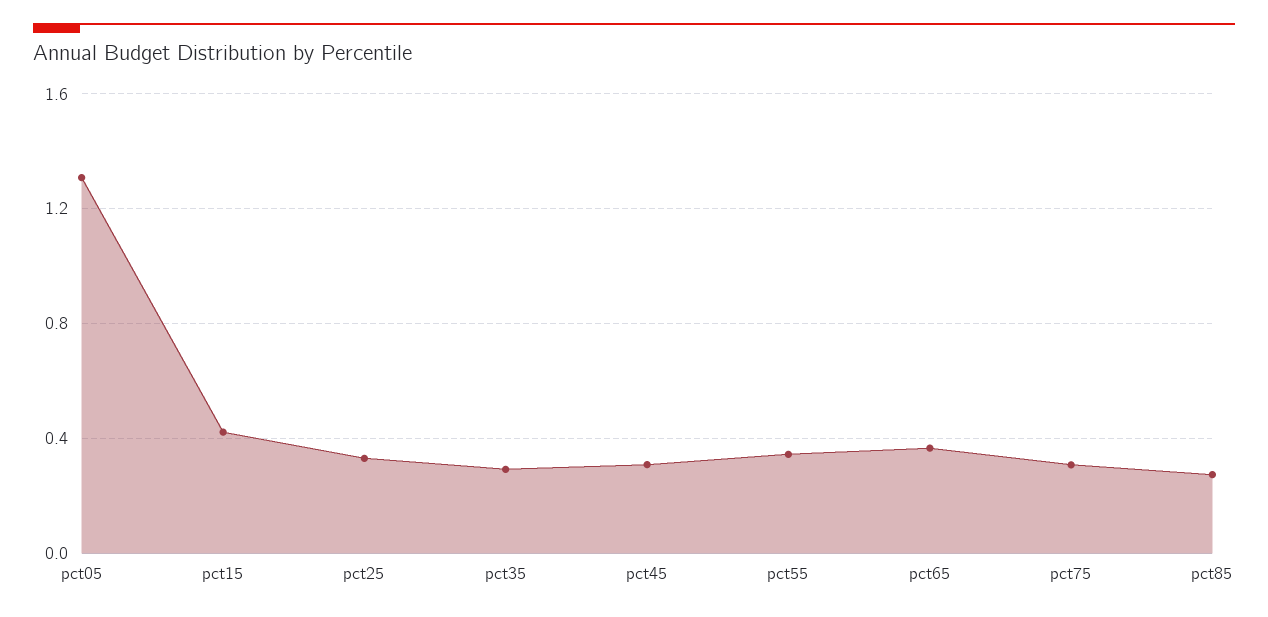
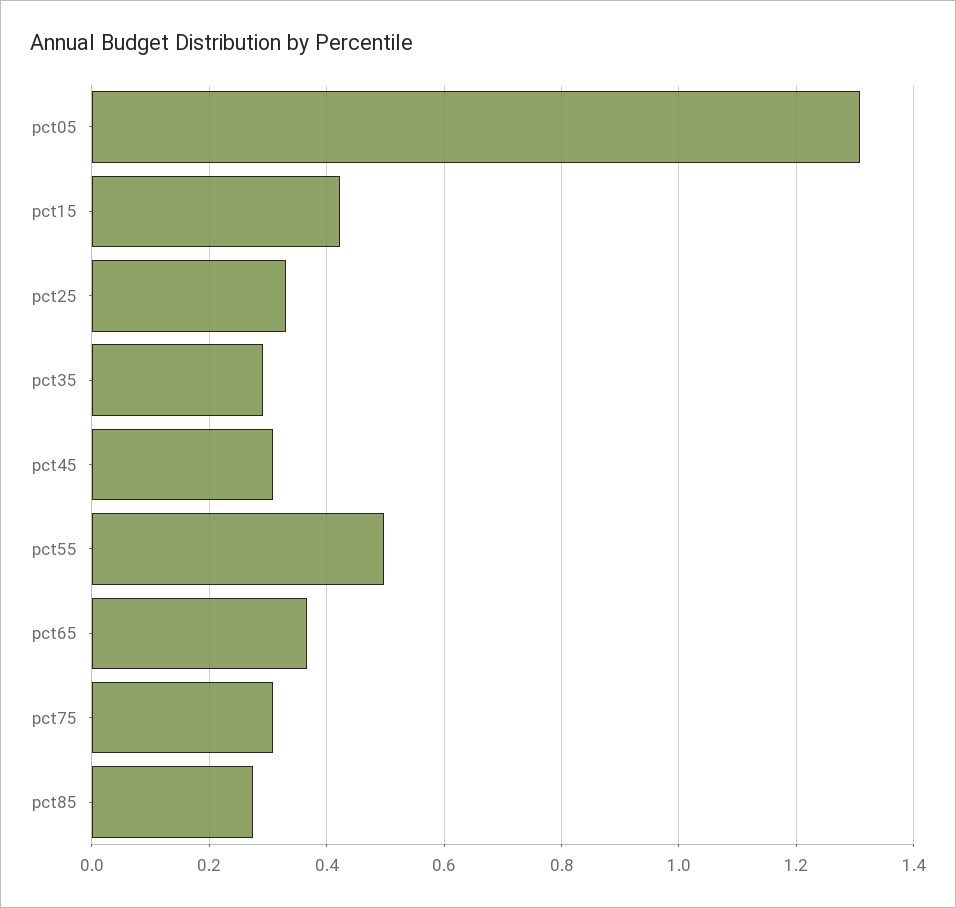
pct55: 0.35 -> 0.5

